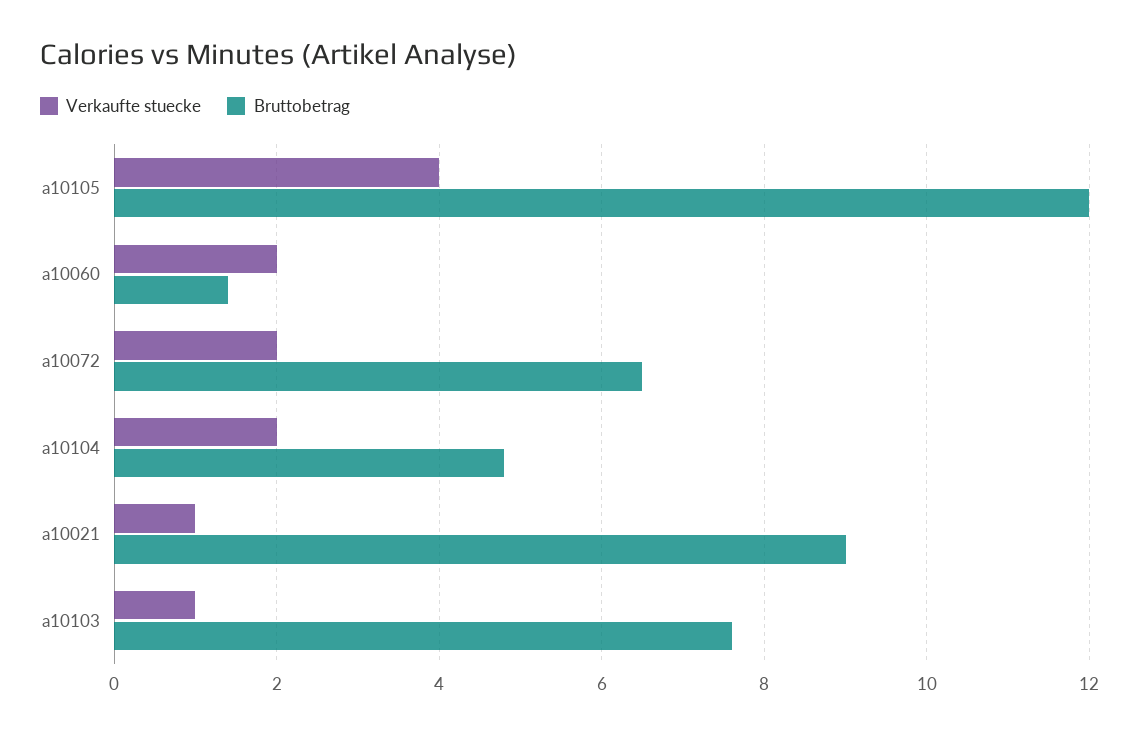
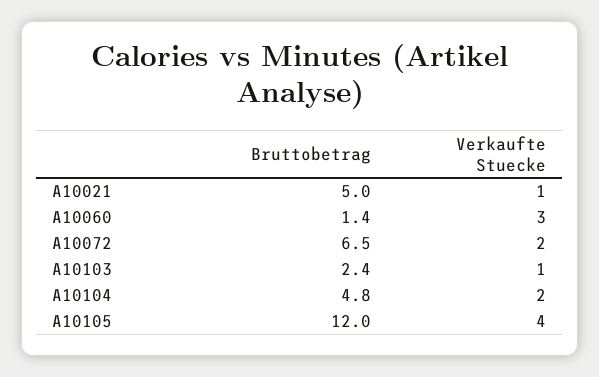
Verkaufte stuecke, a10060: 2 -> 3
Bruttobetrag, a10021: 9 -> 5
Bruttobetrag, a10103: 7.5 -> 2.4

